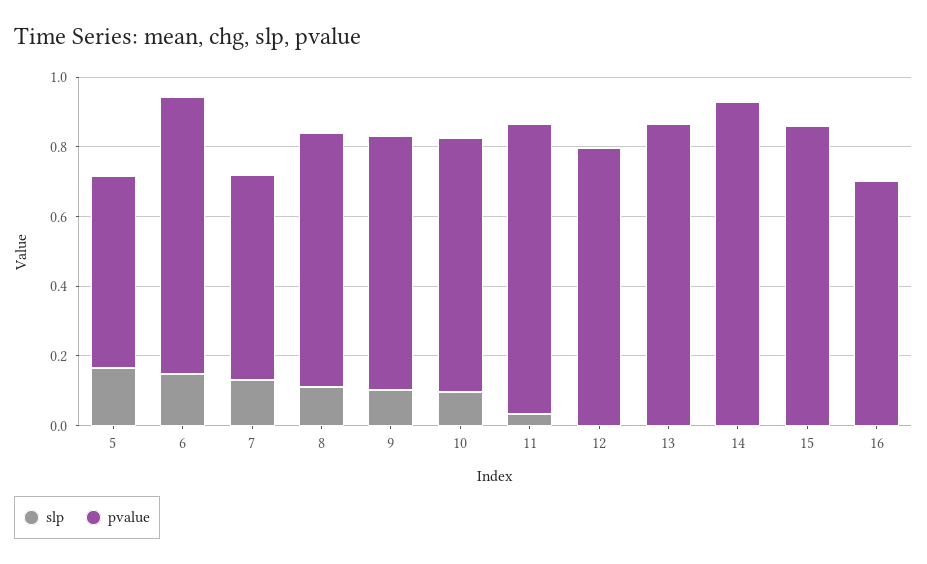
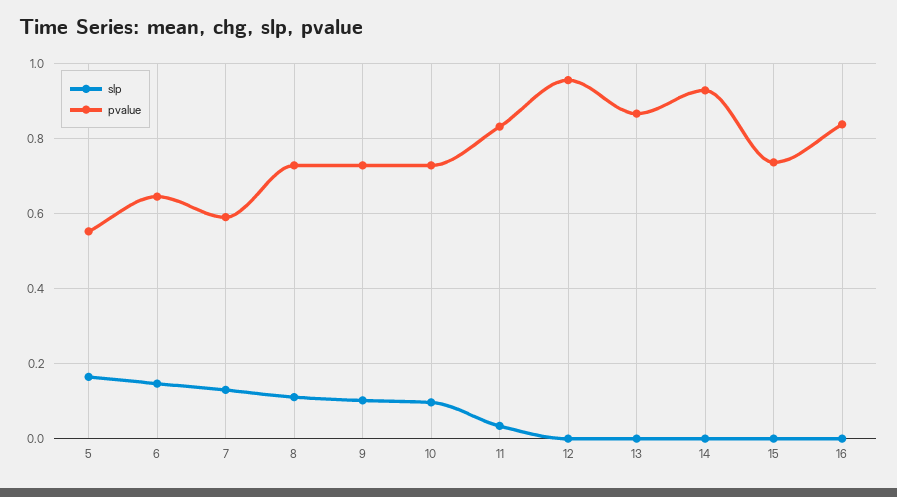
pvalue, 6: 0.8 -> 0.64
pvalue, 12: 0.8 -> 0.96
pvalue, 15: 0.85 -> 0.74
pvalue, 16: 0.7 -> 0.84

